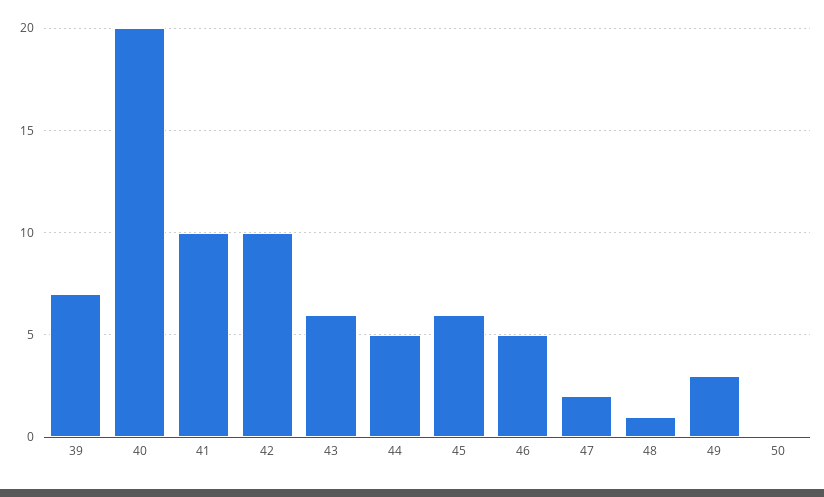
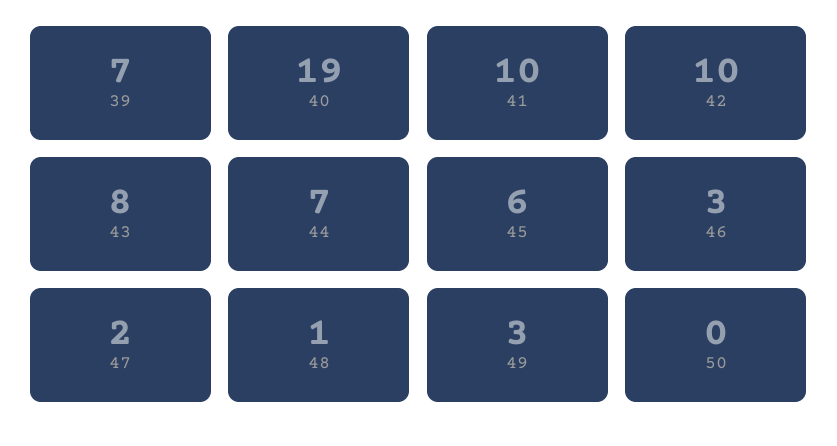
40: 20 -> 19
43: 6 -> 8
44: 5 -> 7
46: 5 -> 3

